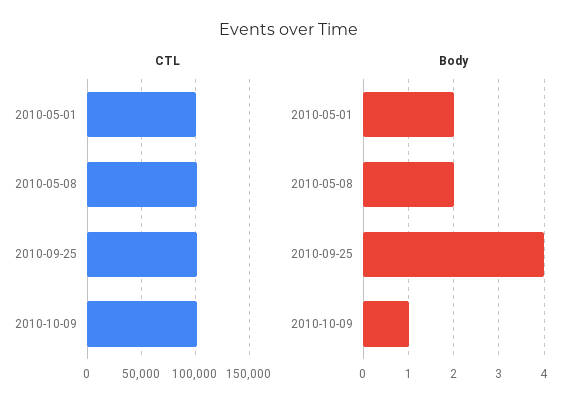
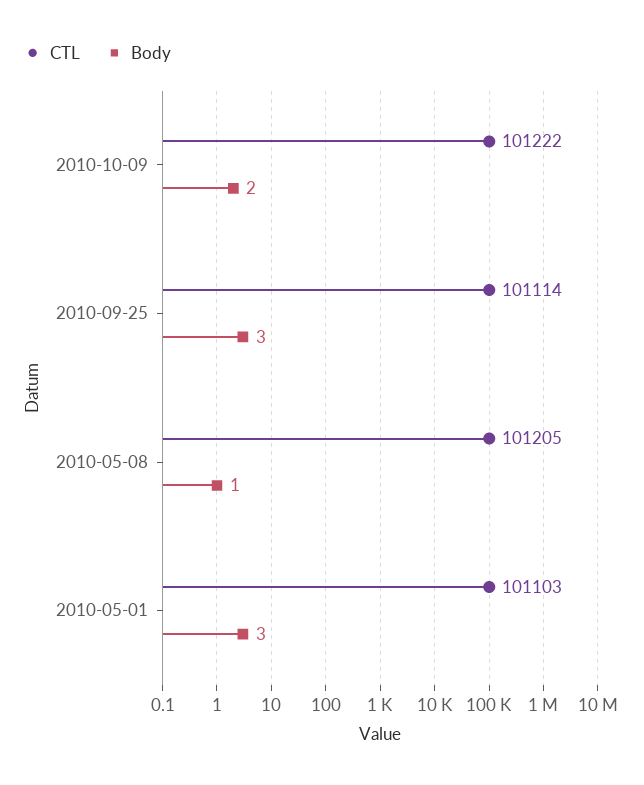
Body, 2010-05-01: 2 -> 3
Body, 2010-05-08: 2 -> 1
Body, 2010-09-25: 4 -> 3
Body, 2010-10-09: 1 -> 2

